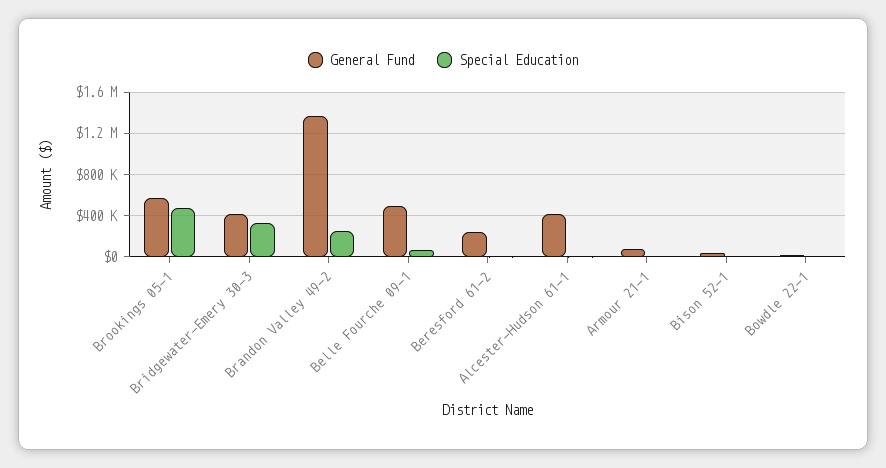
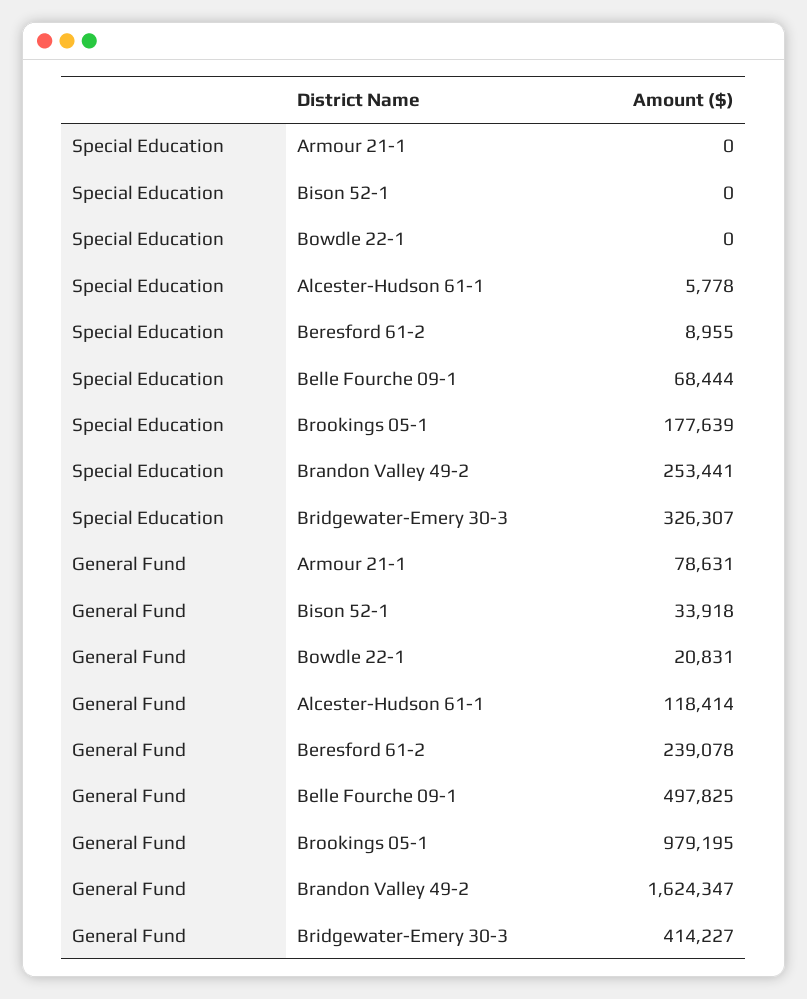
General Fund, Brookings 05-1: 600000 -> 979195
Special Education, Brookings 05-1: 500000 -> 177639
General Fund, Brandon Valley 49-2: 1400000 -> 1624347
General Fund, Alcester-Hudson 61-1: 400000 -> 118414

